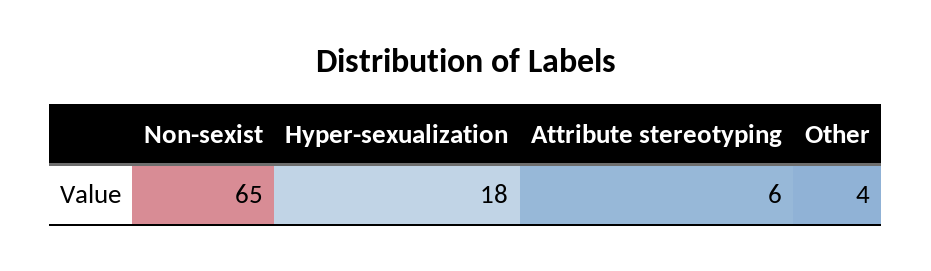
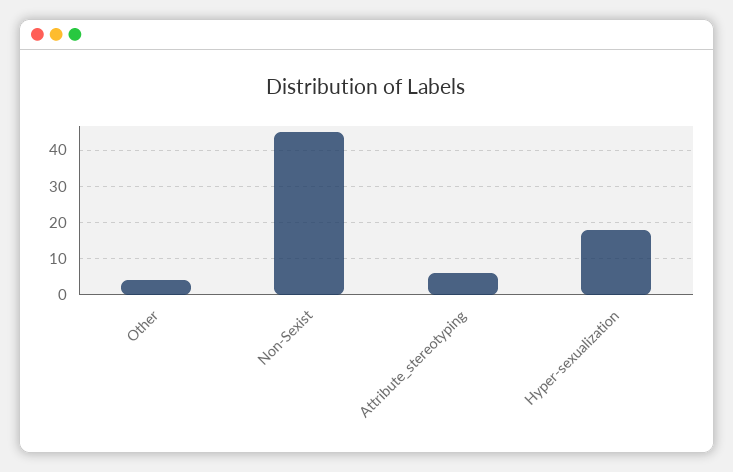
Non-sexist: 65 -> 45

